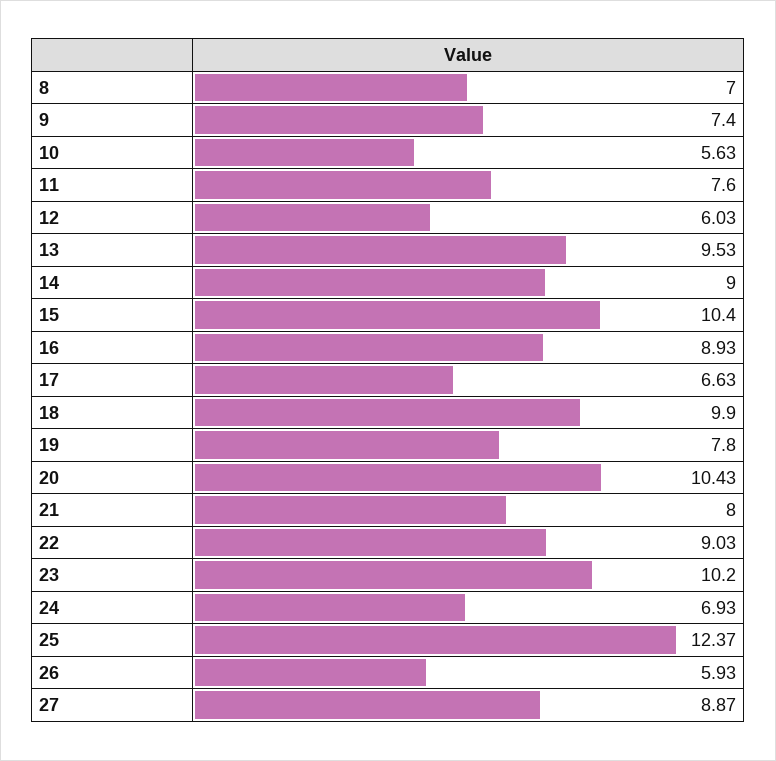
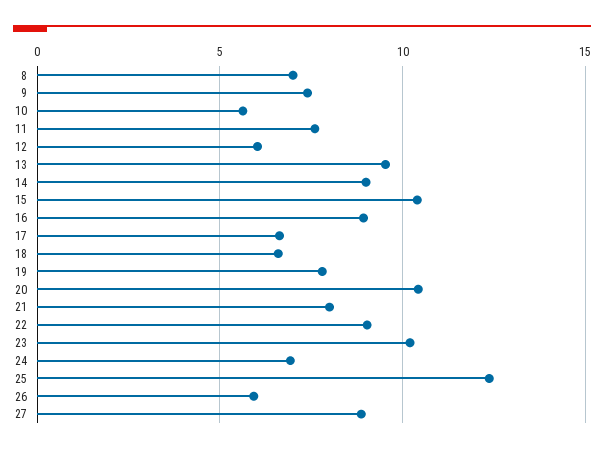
18: 9.9 -> 6.5

